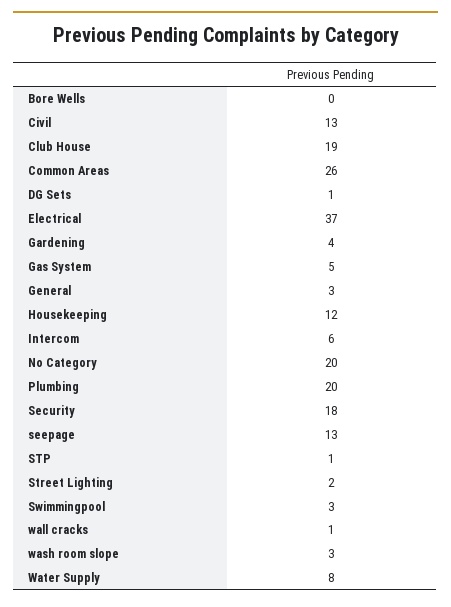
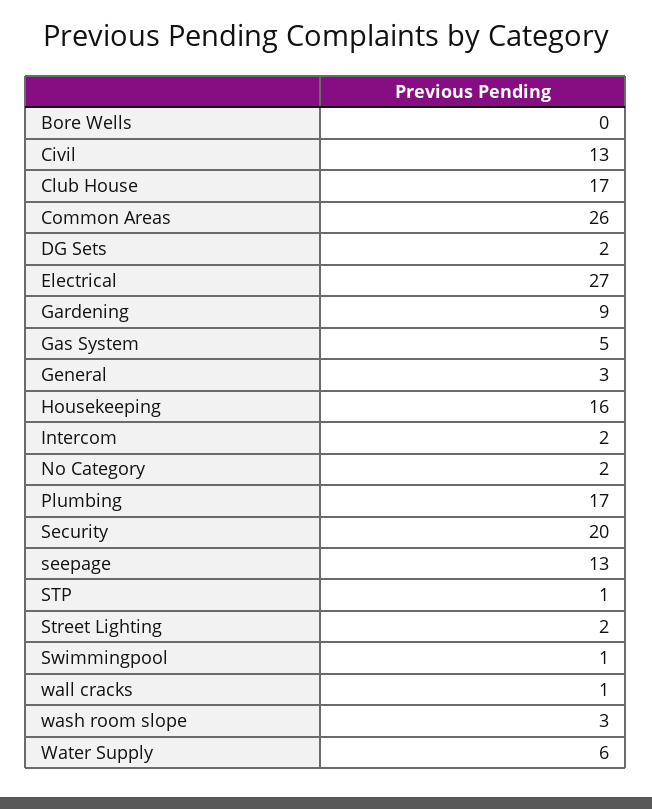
Club House: 19 -> 17
DG Sets: 1 -> 2
Electrical: 37 -> 27
Gardening: 4 -> 9
Housekeeping: 12 -> 16
Intercom: 6 -> 2
No Category: 20 -> 2
Plumbing: 20 -> 17
Security: 18 -> 20
Swimmingpool: 3 -> 1
Water Supply: 8 -> 6

